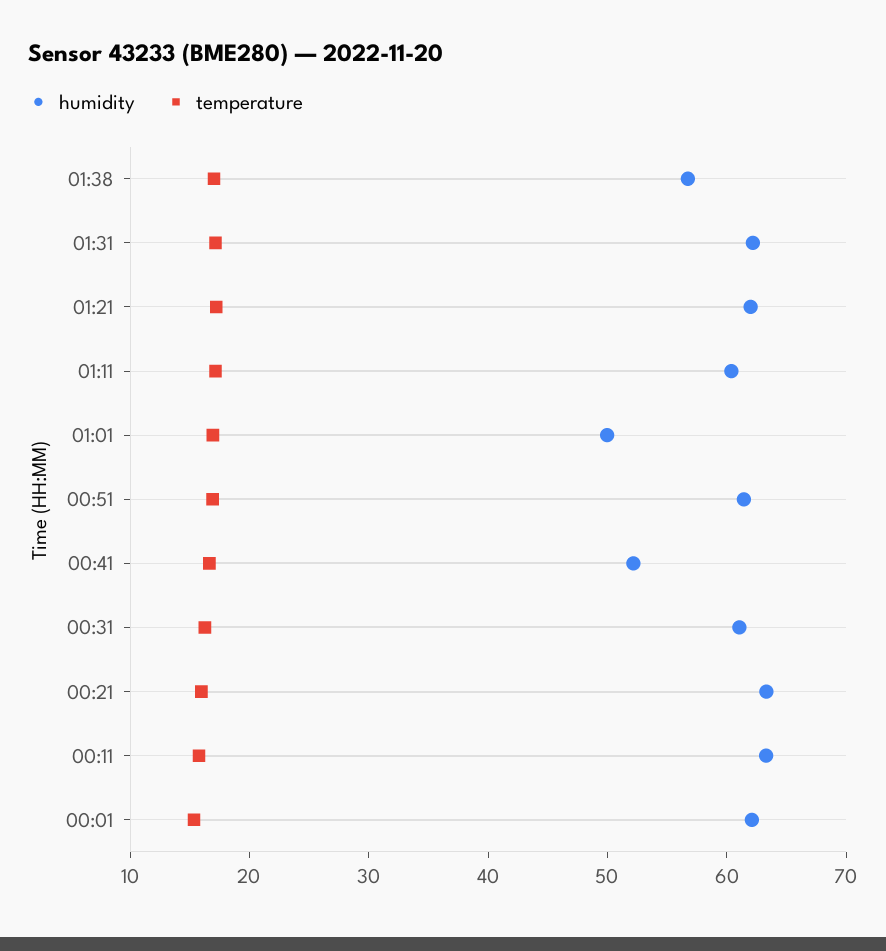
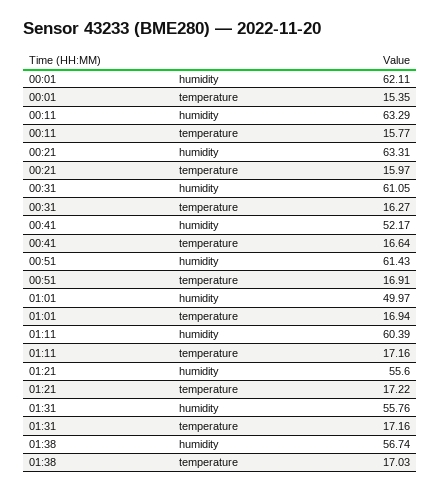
humidity, 01:31: 62 -> 55.76
humidity, 01:21: 62 -> 55.6

